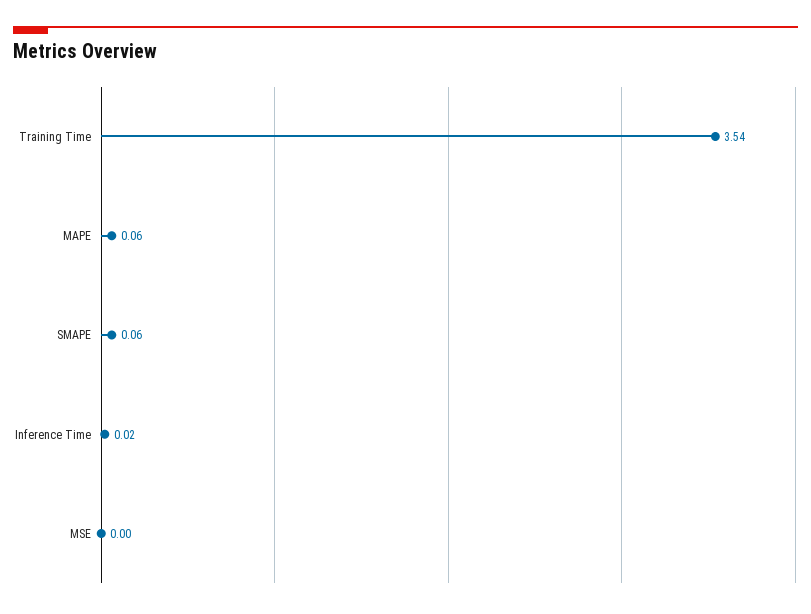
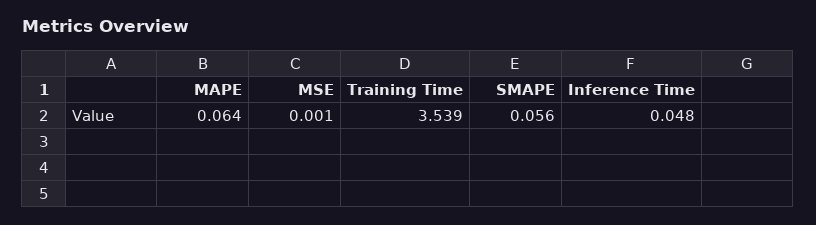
Inference Time: 0.02 -> 0.048

